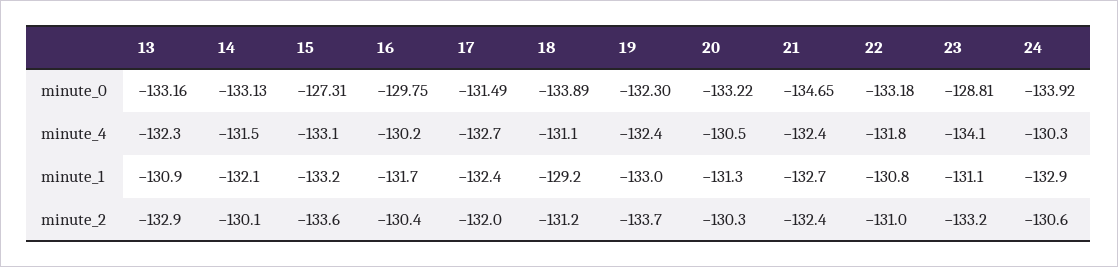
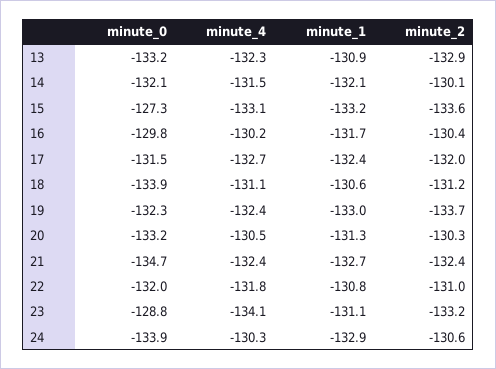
14, minute_0: -133.13 -> -132.1
22, minute_0: -133.18 -> -132
18, minute_1: -129.2 -> -130.6

